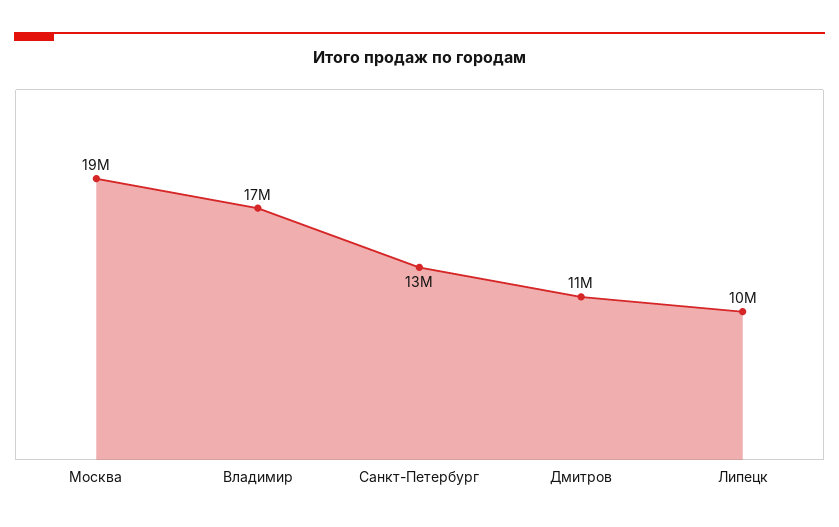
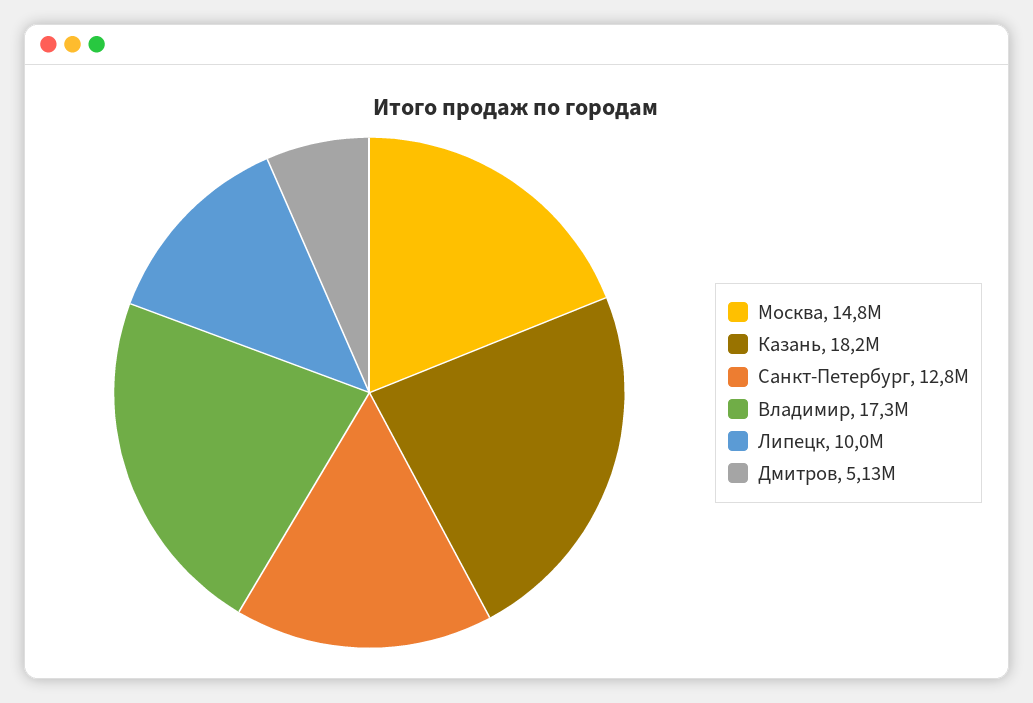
Москва: 19000000 -> 14800000
Дмитров: 11000000 -> 5130000
Казань: none -> 18200000

